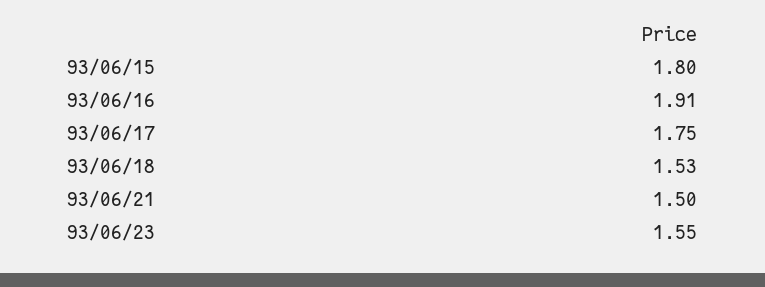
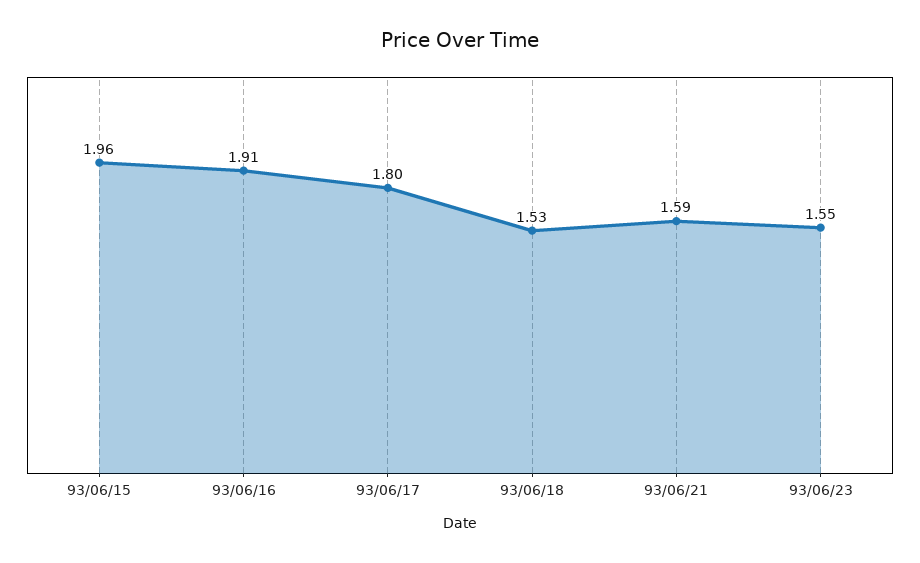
93/06/15: 1.8 -> 1.96
93/06/17: 1.75 -> 1.8
93/06/21: 1.5 -> 1.59

